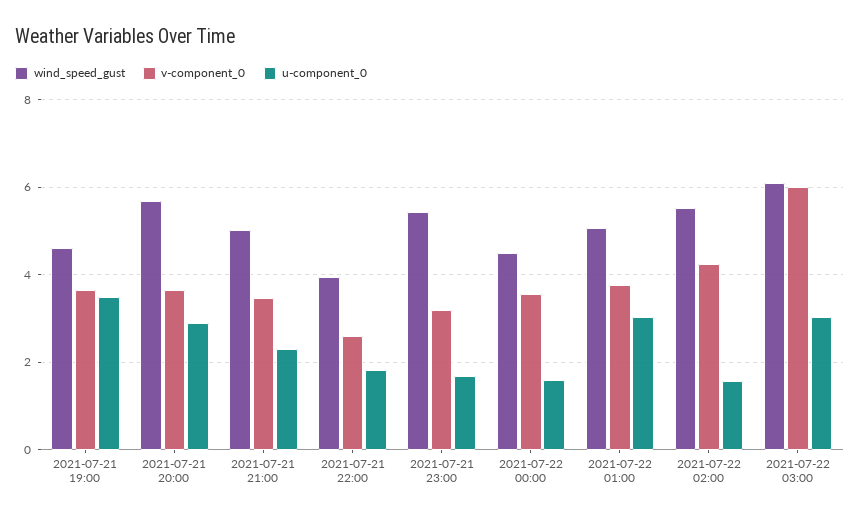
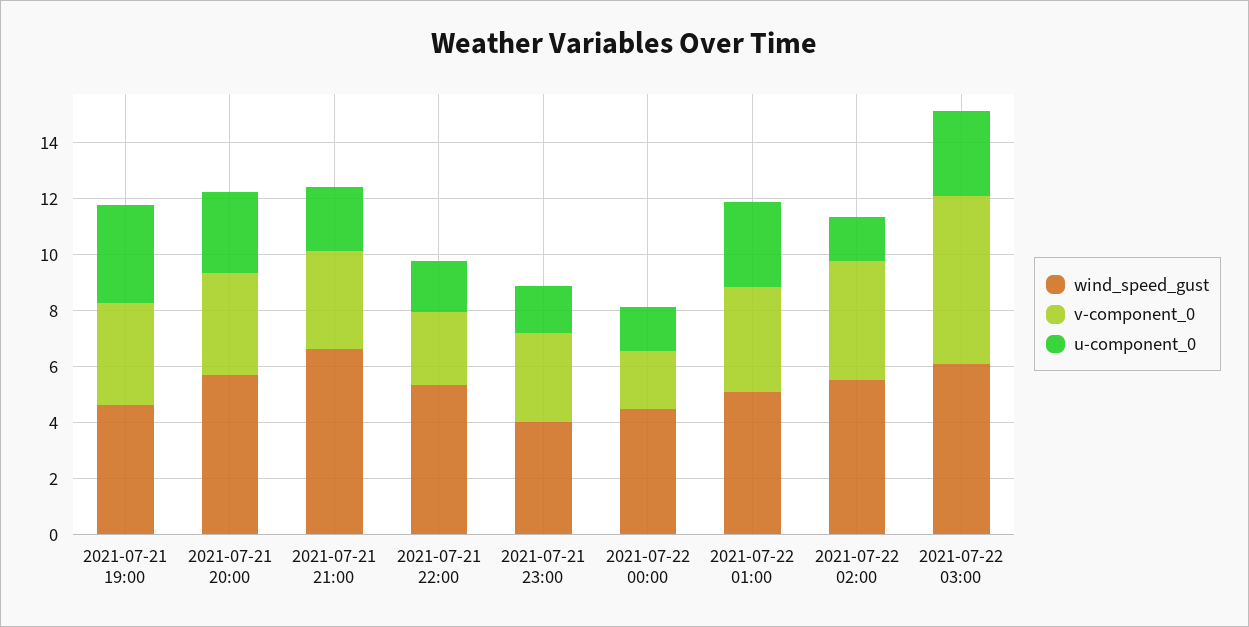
wind_speed_gust, 2021-07-21 21:00: 5 -> 6.5
wind_speed_gust, 2021-07-21 22:00: 4 -> 5.5
wind_speed_gust, 2021-07-21 23:00: 5.4 -> 4
v-component_0, 2021-07-22 00:00: 3.6 -> 2

